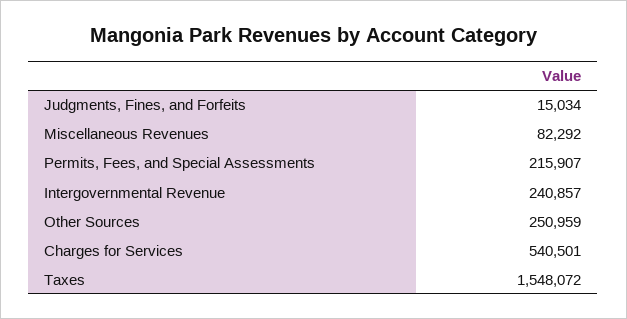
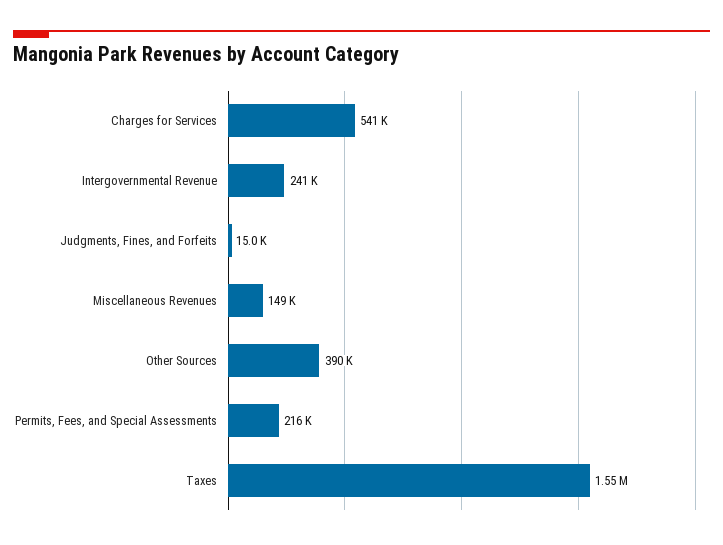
Miscellaneous Revenues: 82292 -> 149000
Other Sources: 250959 -> 390000

